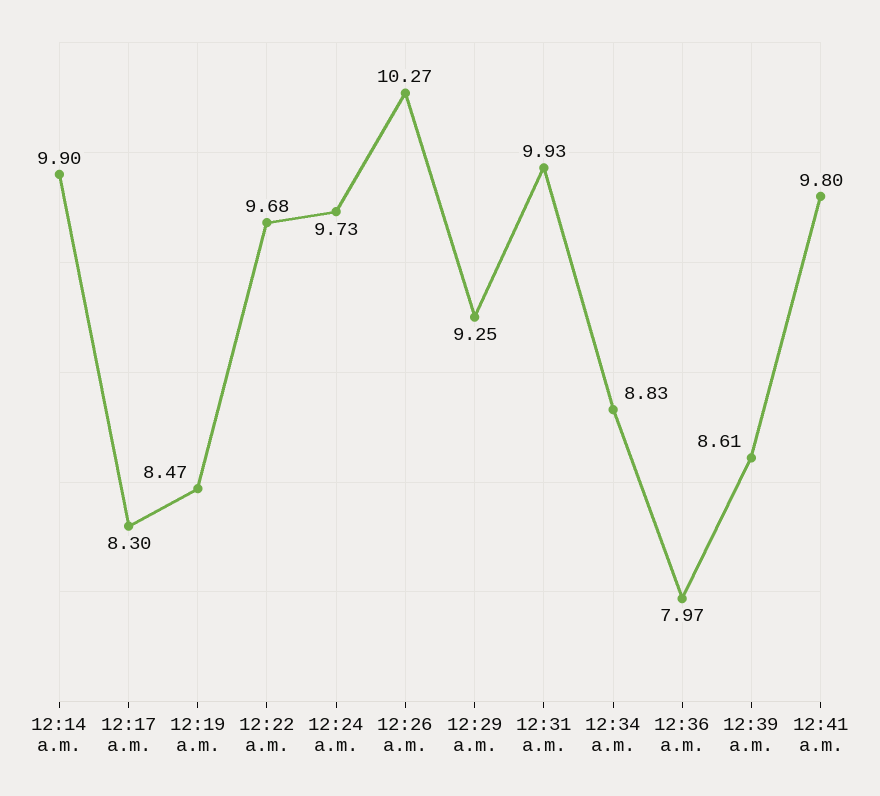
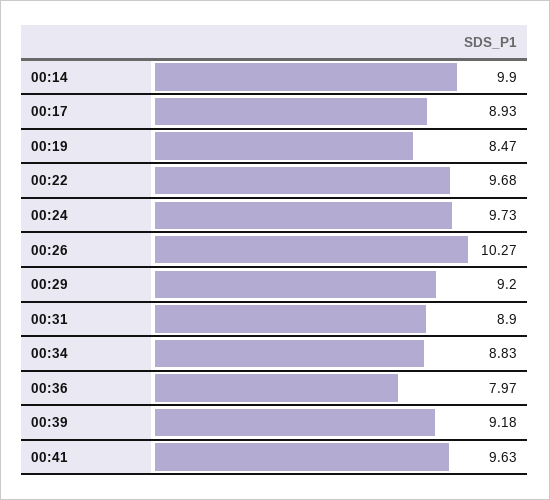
12:17 a.m.: 8.3 -> 8.93
12:29 a.m.: 9.25 -> 9.2
12:31 a.m.: 9.93 -> 8.9
12:39 a.m.: 8.61 -> 9.18
12:41 a.m.: 9.8 -> 9.63

